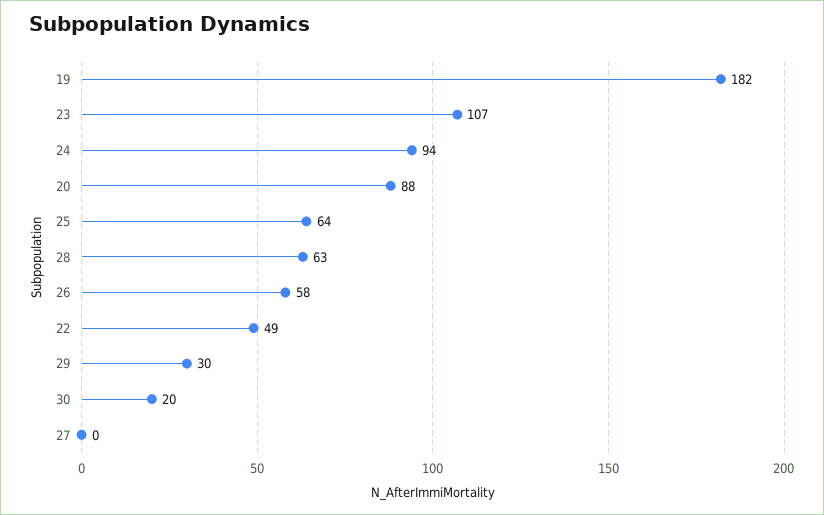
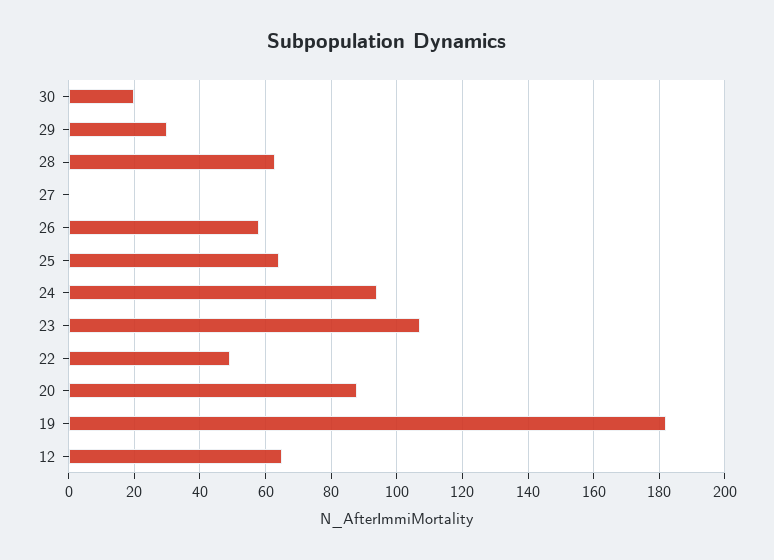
12: none -> 65

